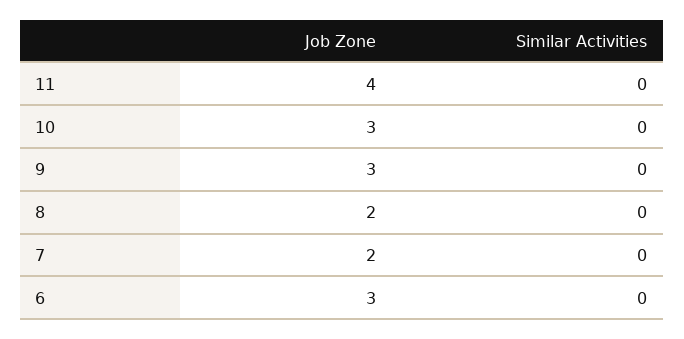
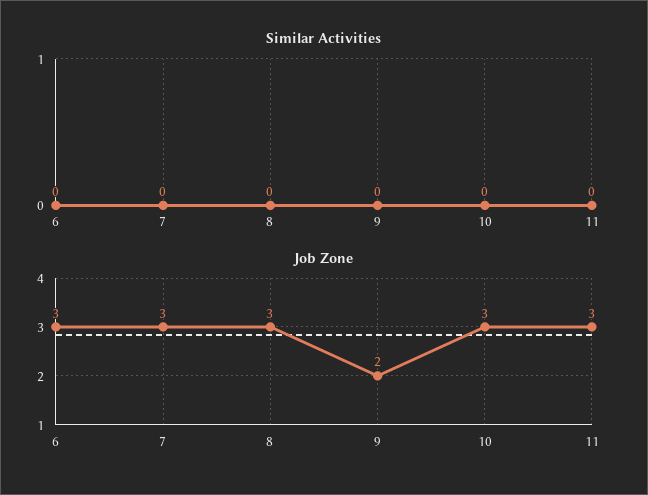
Job Zone, 11: 4 -> 3
Job Zone, 9: 3 -> 2
Job Zone, 8: 2 -> 3
Job Zone, 7: 2 -> 3

